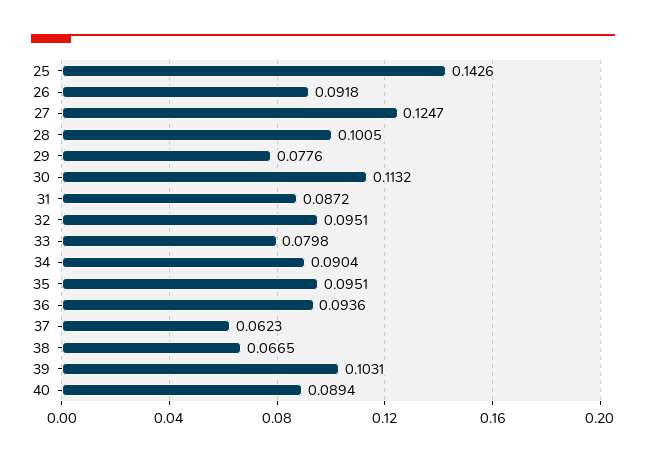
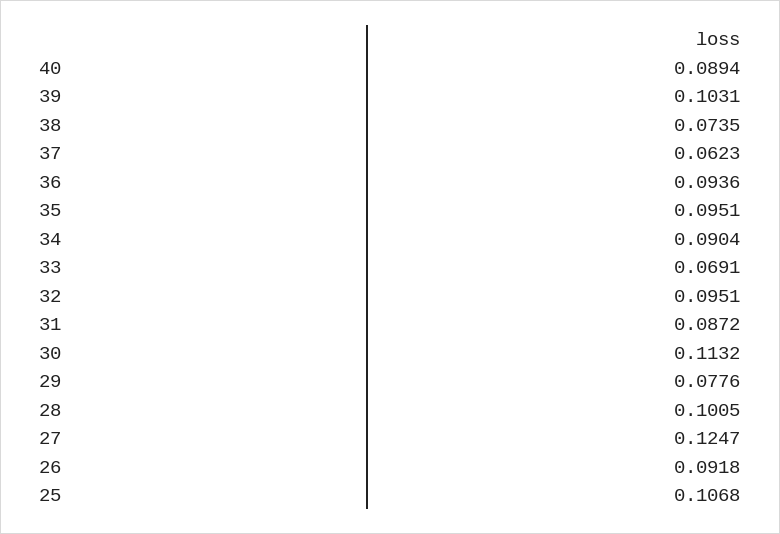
25: 0.1426 -> 0.1068
33: 0.0798 -> 0.0691
38: 0.0665 -> 0.0735

